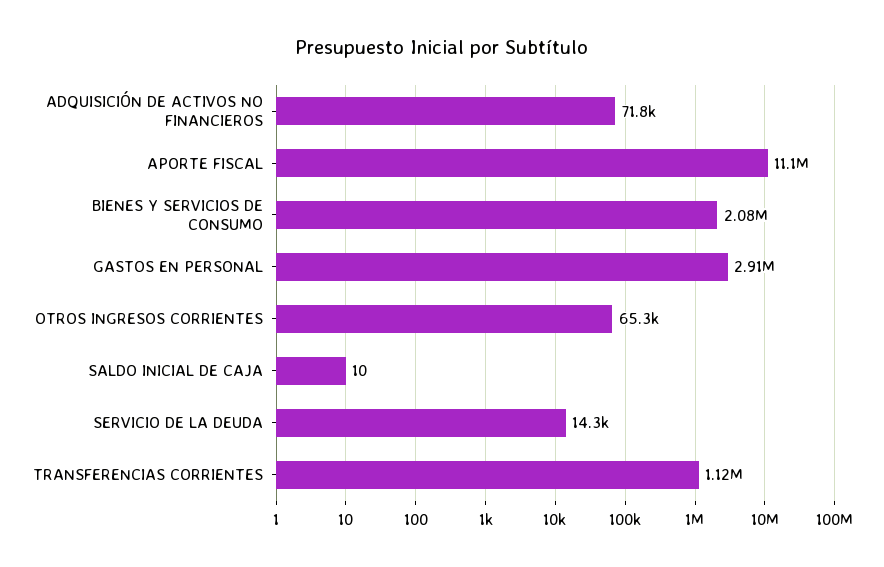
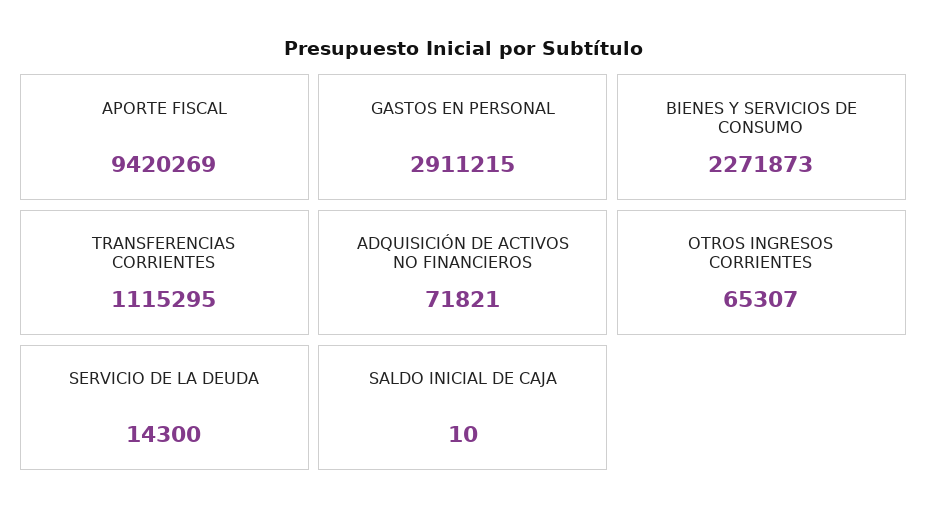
APORTE FISCAL: 11100000 -> 9420269
BIENES Y SERVICIOS DE CONSUMO: 2080000 -> 2271873

